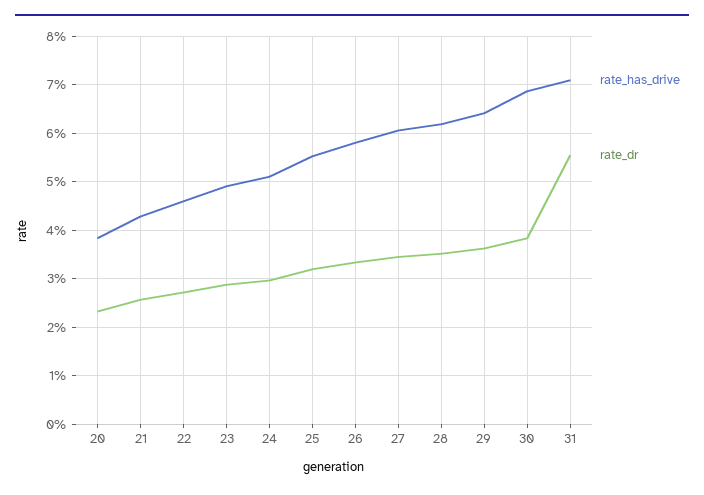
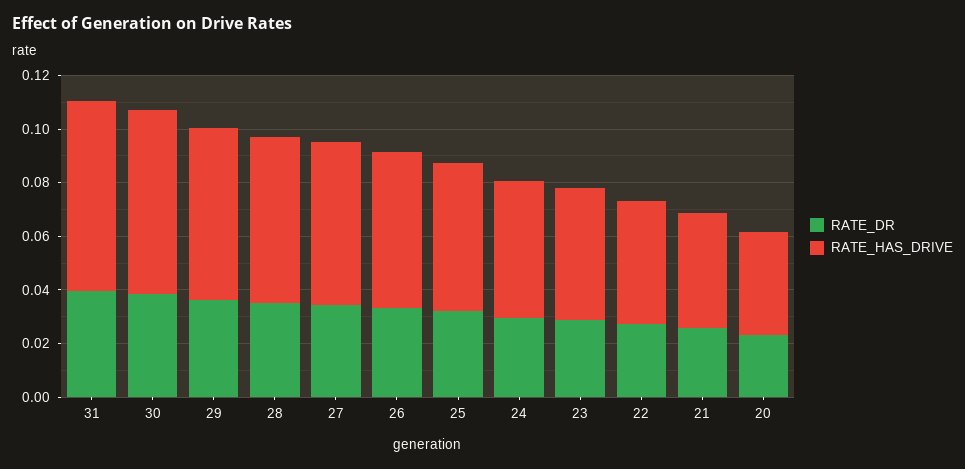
rate_dr, 31: 0.056 -> 0.04

